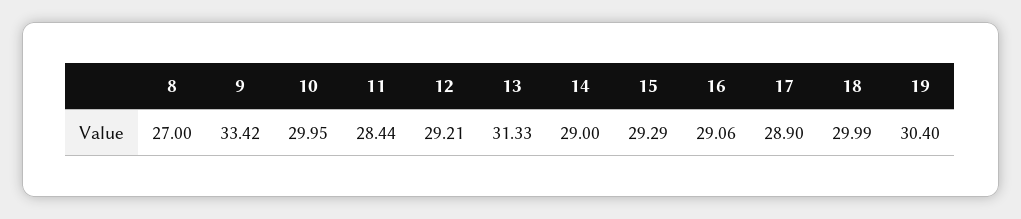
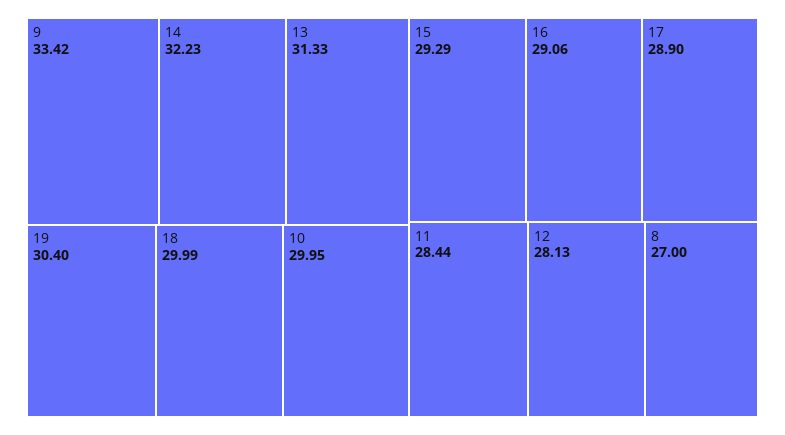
12: 29.21 -> 28.13
14: 29 -> 32.23

